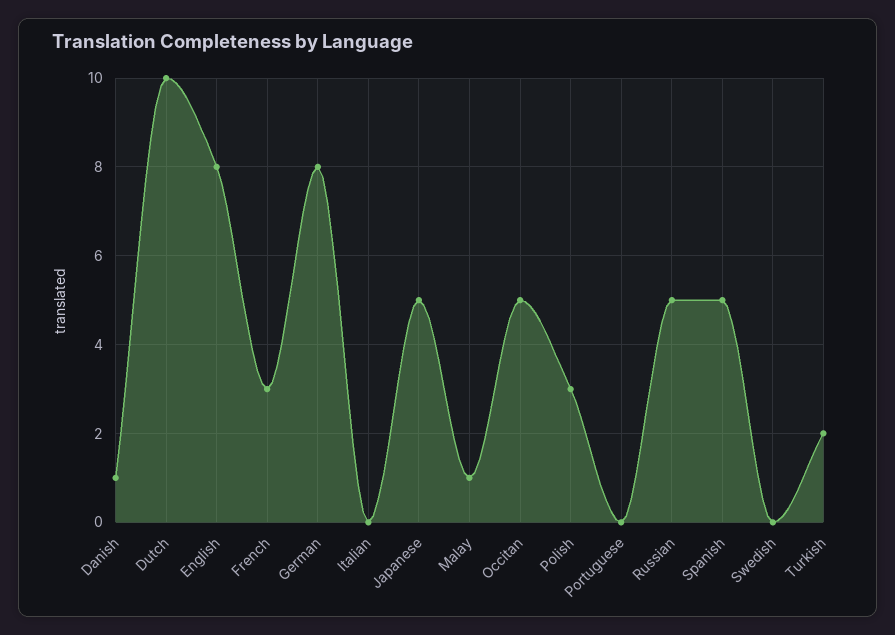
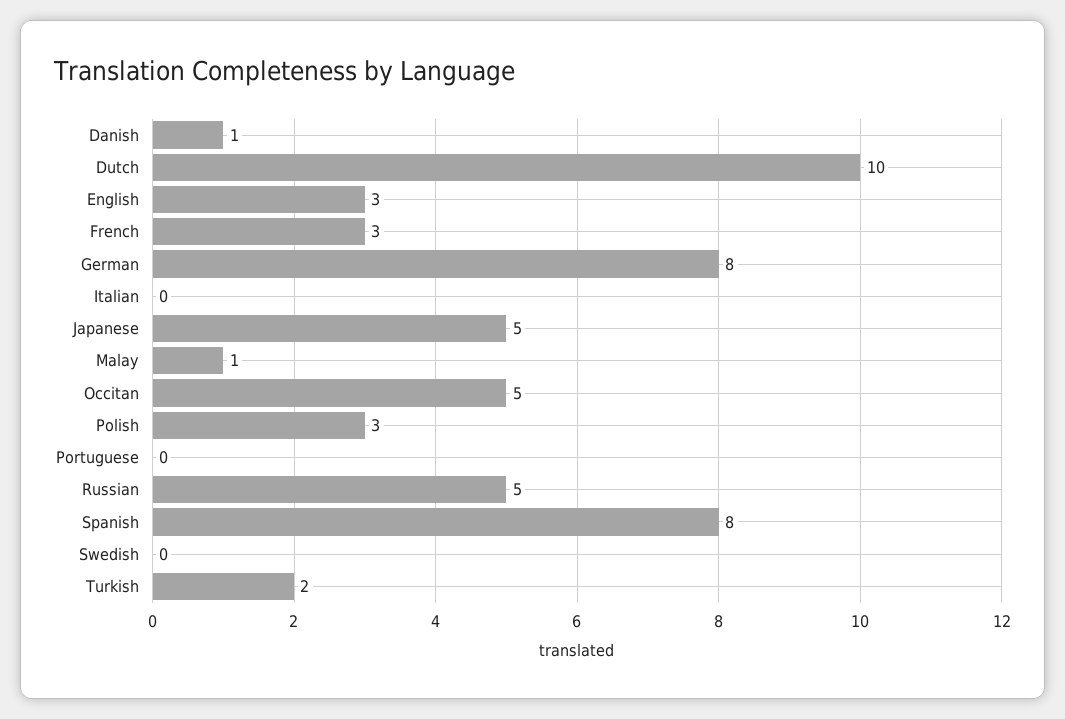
English: 8 -> 3
Spanish: 5 -> 8

